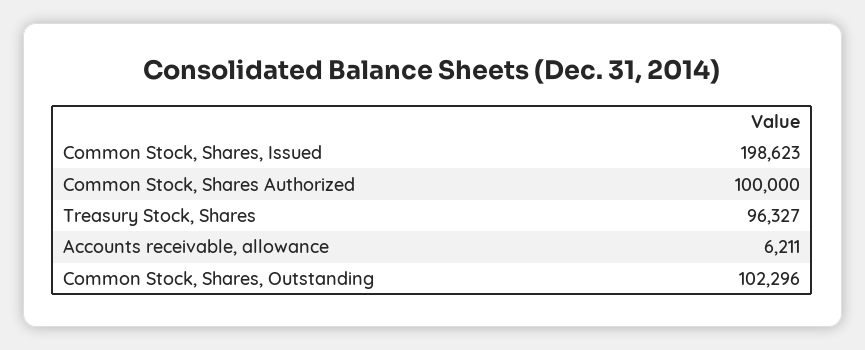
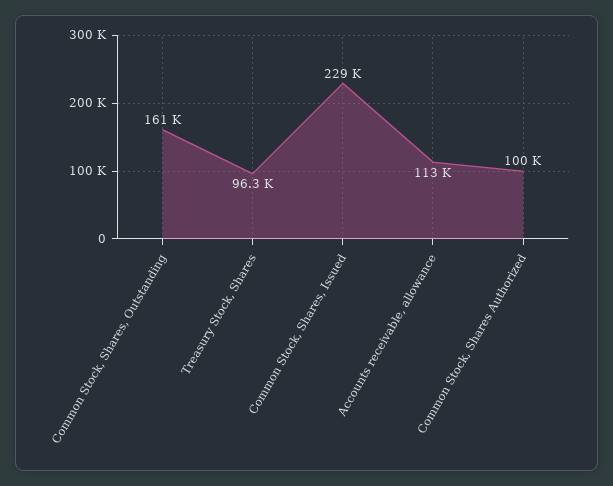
Common Stock, Shares, Issued: 198623 -> 229000
Accounts receivable, allowance: 6211 -> 113000
Common Stock, Shares, Outstanding: 102296 -> 161000

